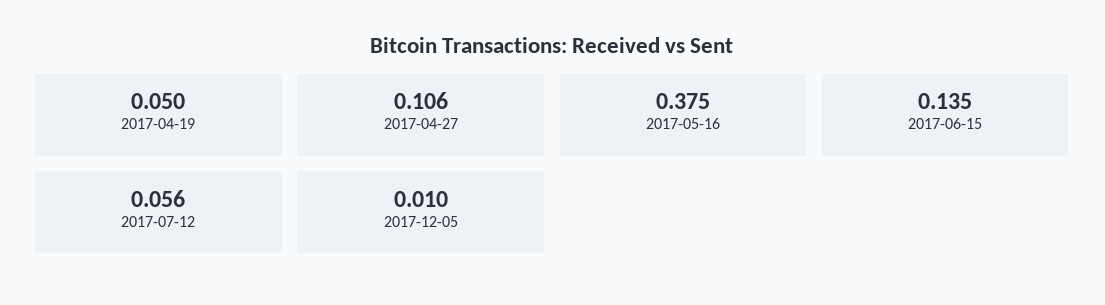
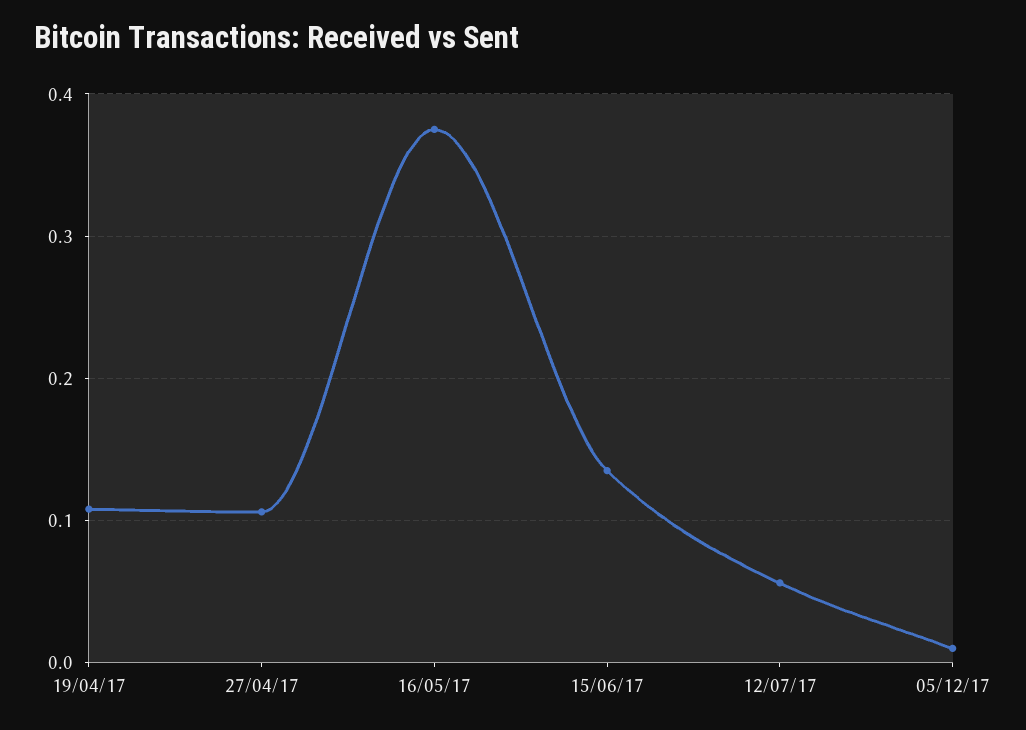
2017-04-19: 0.05 -> 0.11

